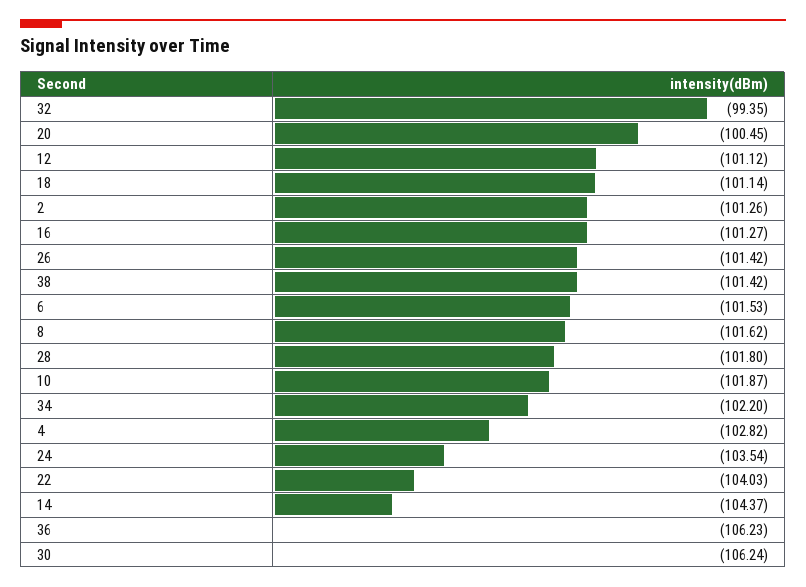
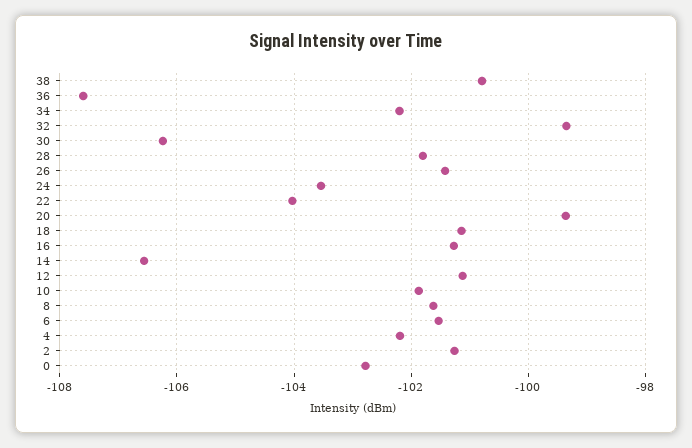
20: -100.45 -> -99.4
38: -101.42 -> -100.8
4: -102.82 -> -102.2
14: -104.37 -> -106.6
36: -106.23 -> -107.6
0: none -> -102.8

